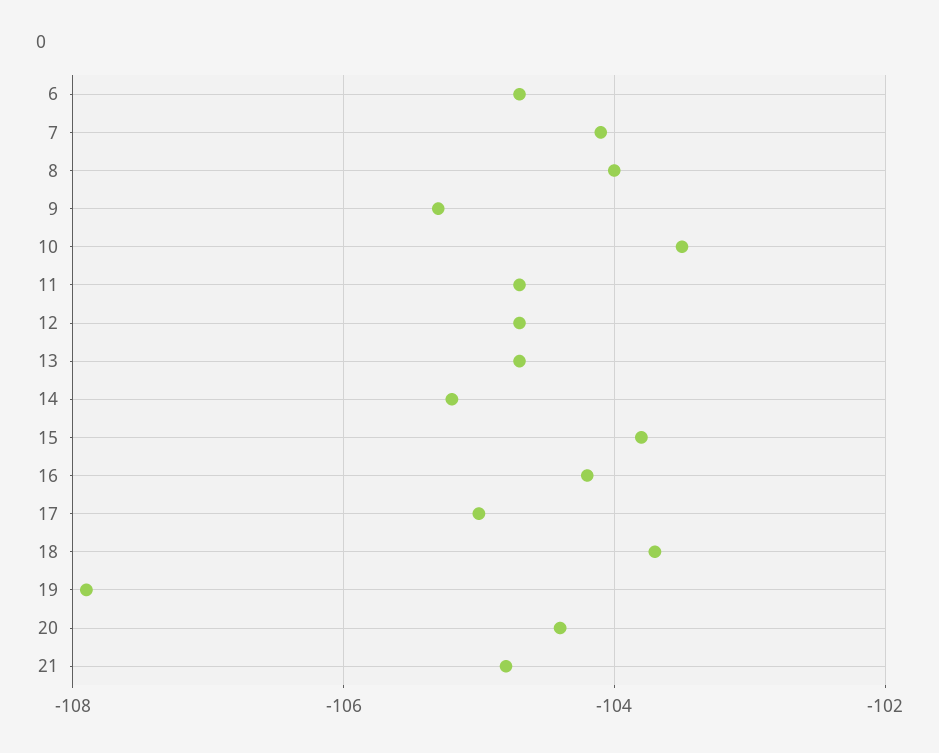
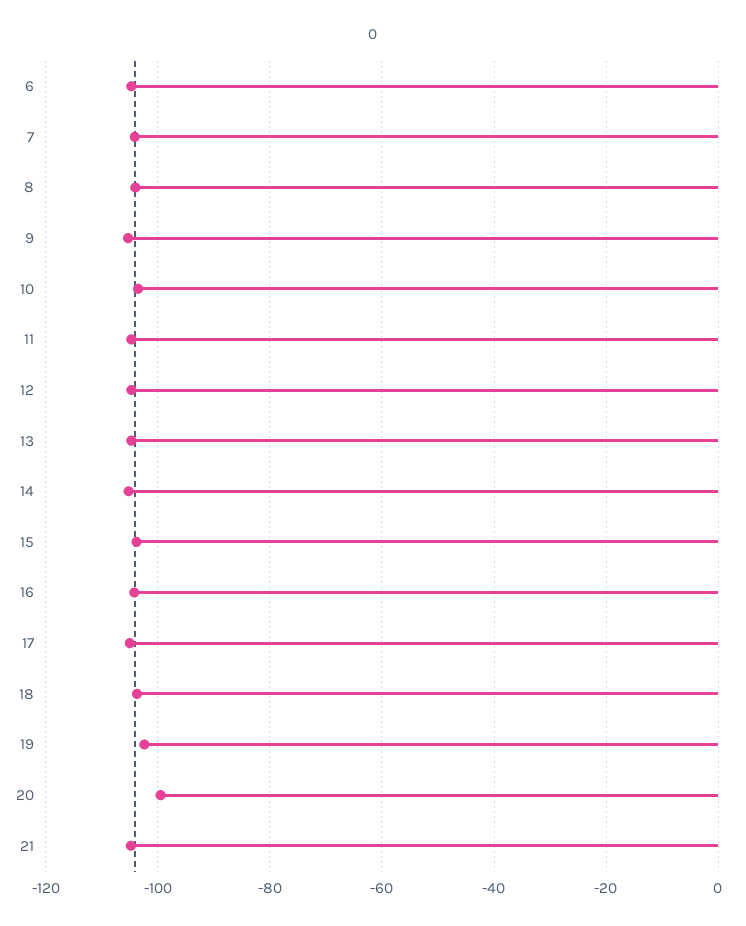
19: -108 -> -102
20: -104.5 -> -100

